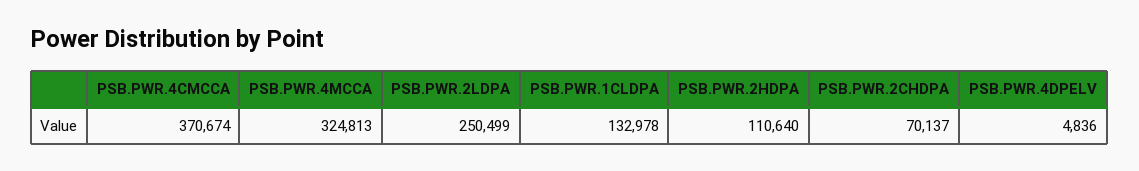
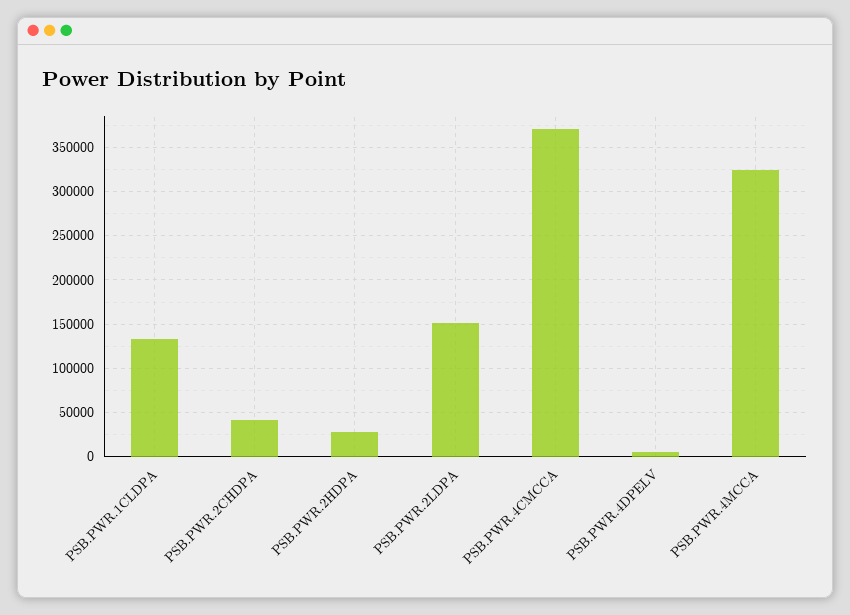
PSB.PWR.2LDPA: 250499 -> 150000
PSB.PWR.2HDPA: 110640 -> 30000
PSB.PWR.2CHDPA: 70137 -> 40000

